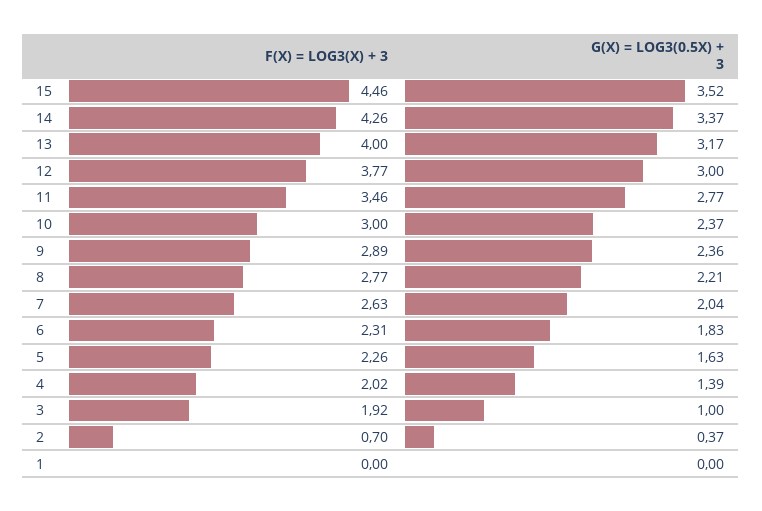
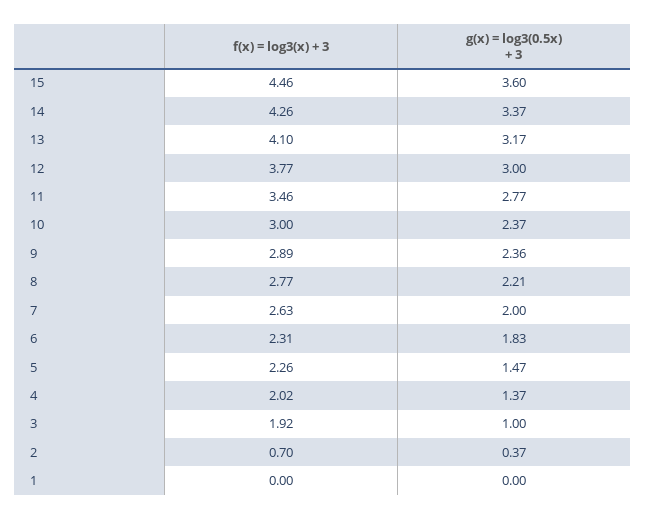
G(X) = LOG3(0.5X) + 3, 15: 3.52 -> 3.6
F(X) = LOG3(X) + 3, 13: 4 -> 4.1
G(X) = LOG3(0.5X) + 3, 7: 2.04 -> 2
G(X) = LOG3(0.5X) + 3, 5: 1.63 -> 1.47
G(X) = LOG3(0.5X) + 3, 4: 1.39 -> 1.37

